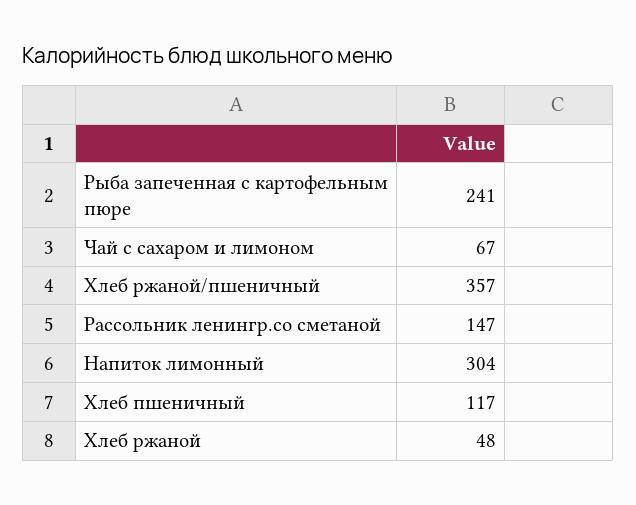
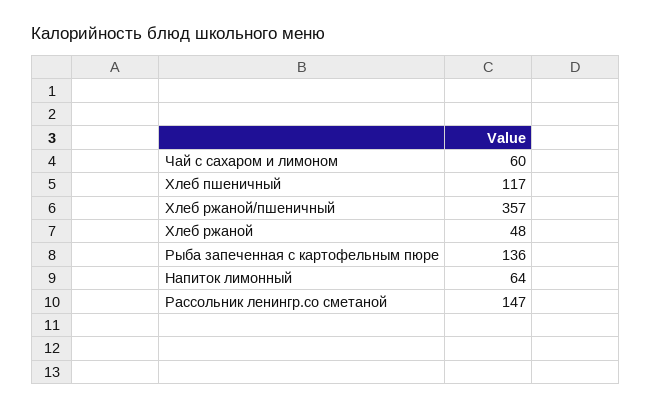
Рыба запеченная с картофельным пюре: 241 -> 136
Чай с сахаром и лимоном: 67 -> 60
Напиток лимонный: 304 -> 64

